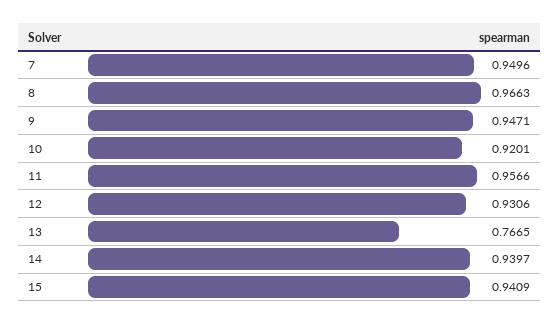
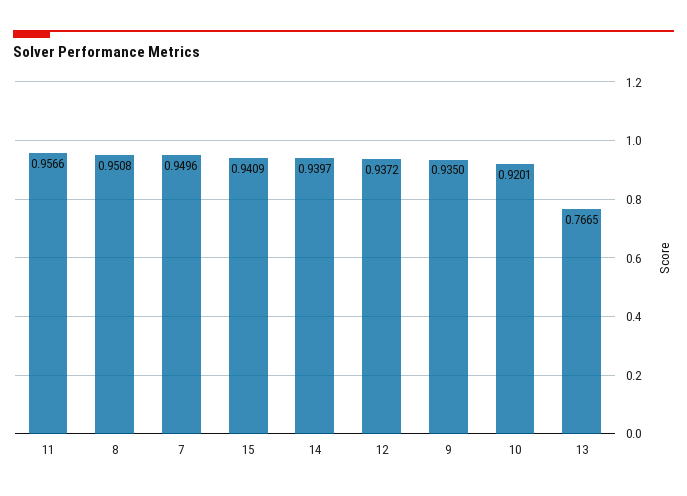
8: 0.9663 -> 0.9508
9: 0.9471 -> 0.935
12: 0.9306 -> 0.9372

